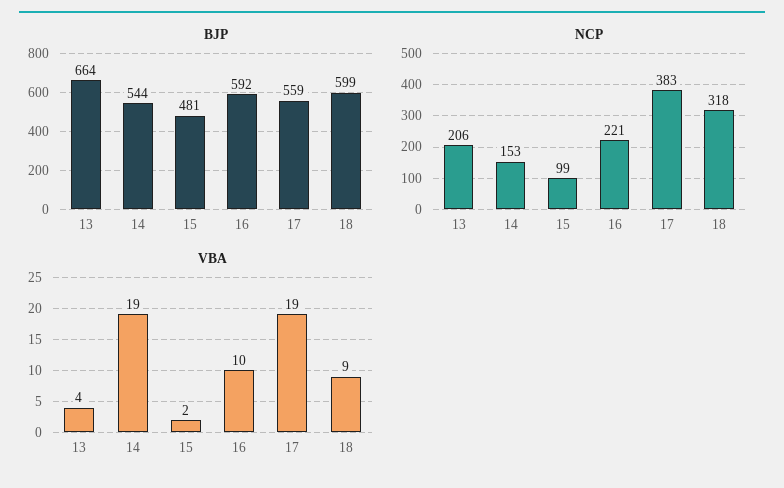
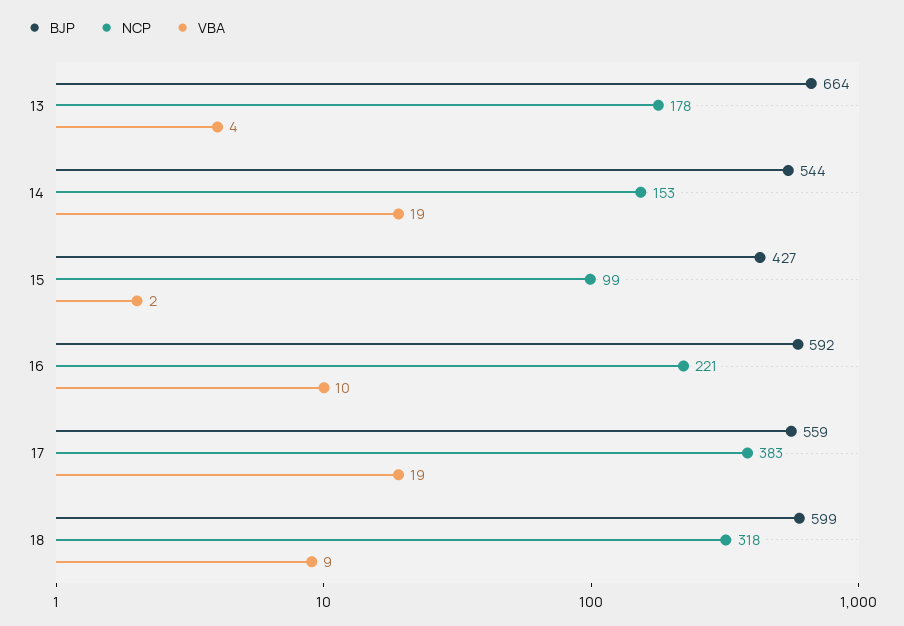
BJP, 15: 481 -> 427
NCP, 13: 206 -> 178

